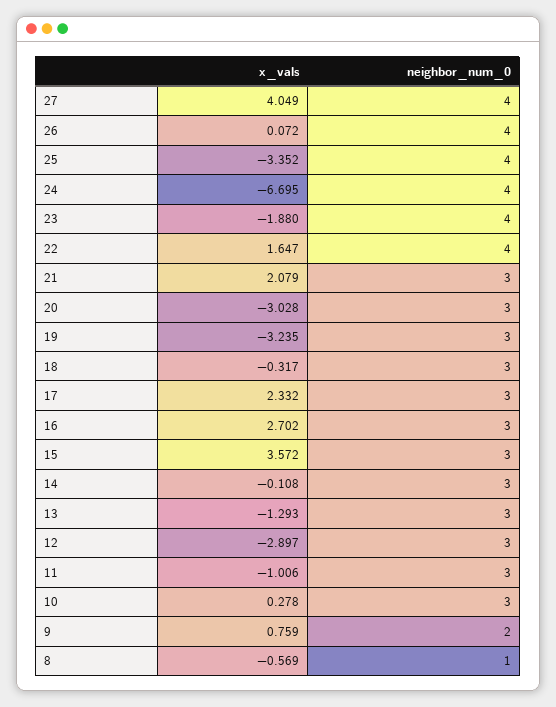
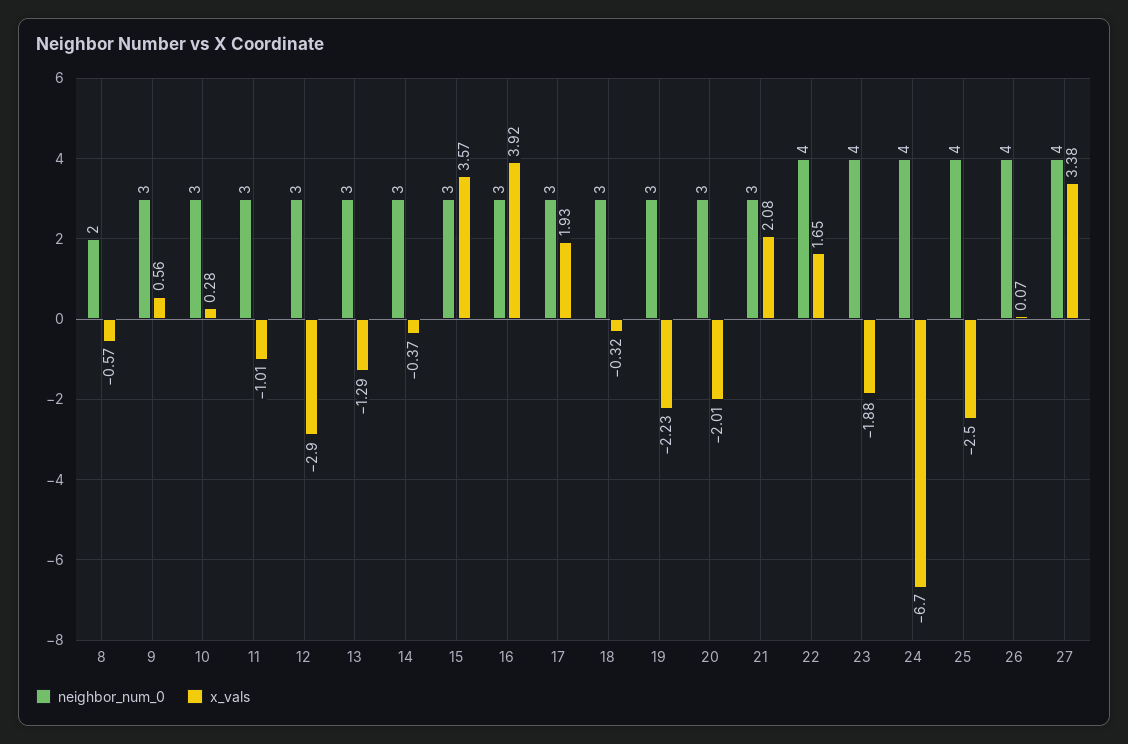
x_vals, 27: 4.049 -> 3.38
x_vals, 25: -3.352 -> -2.5
x_vals, 20: -3.028 -> -2.01
x_vals, 19: -3.235 -> -2.23
x_vals, 17: 2.332 -> 1.93
x_vals, 16: 2.702 -> 3.92
x_vals, 14: -0.108 -> -0.37
x_vals, 9: 0.759 -> 0.56
neighbor_num_0, 9: 2 -> 3
neighbor_num_0, 8: 1 -> 2

